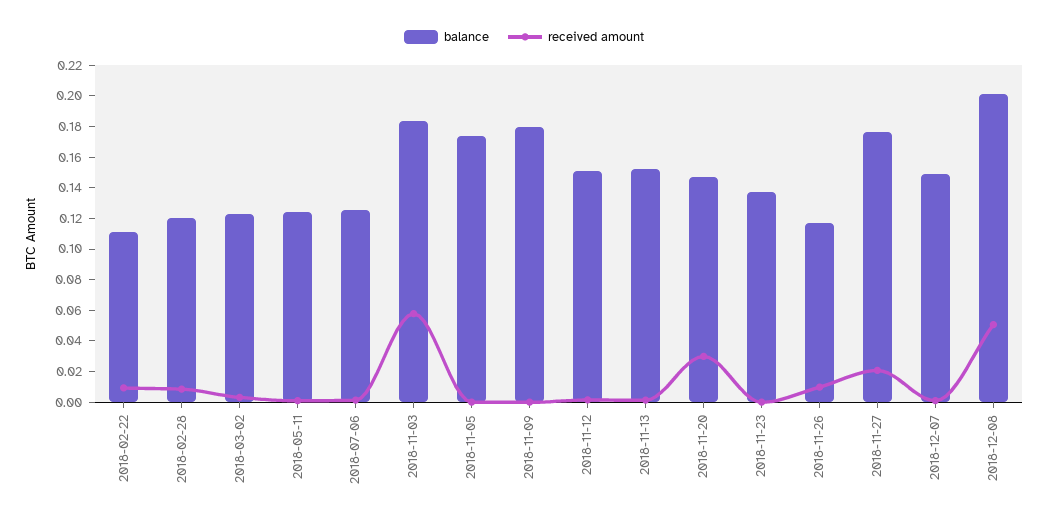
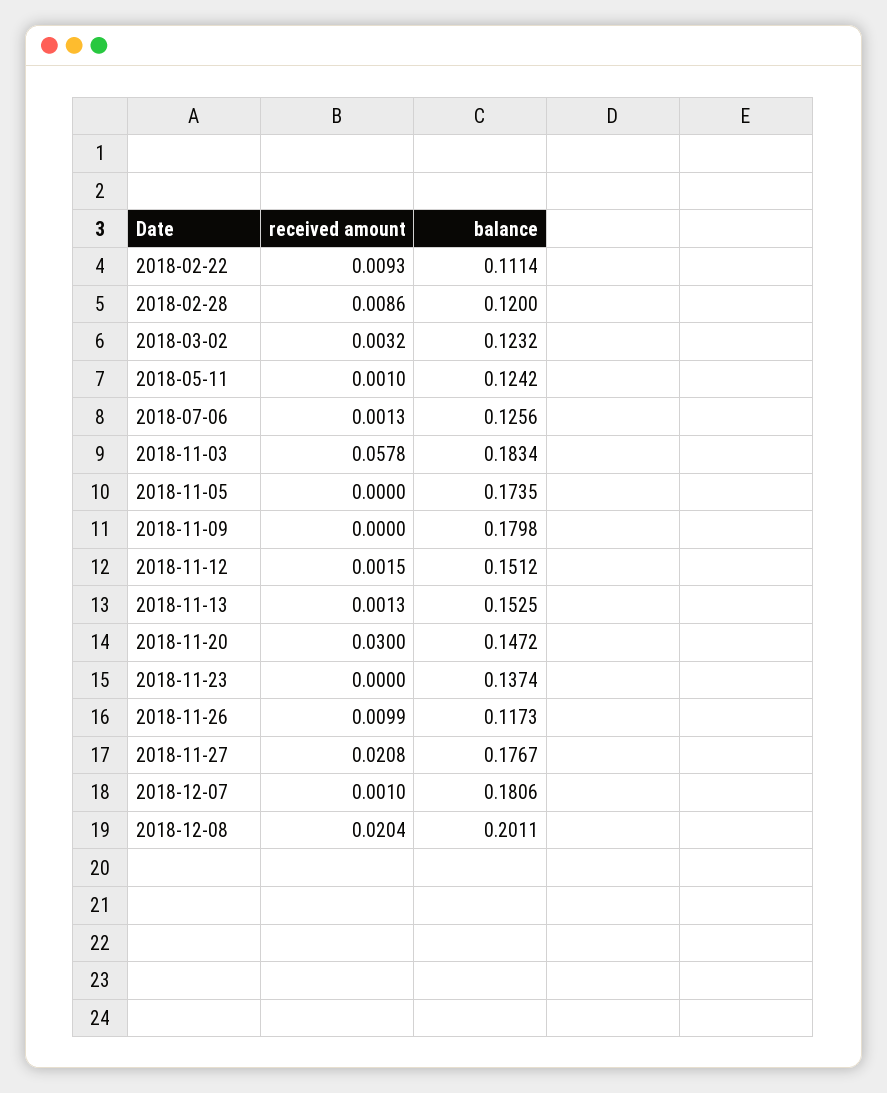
balance, 2018-12-07: 0.15 -> 0.1806
received amount, 2018-12-08: 0.05 -> 0.0204

